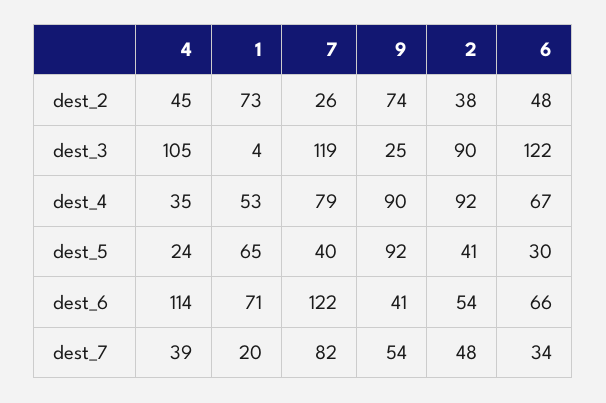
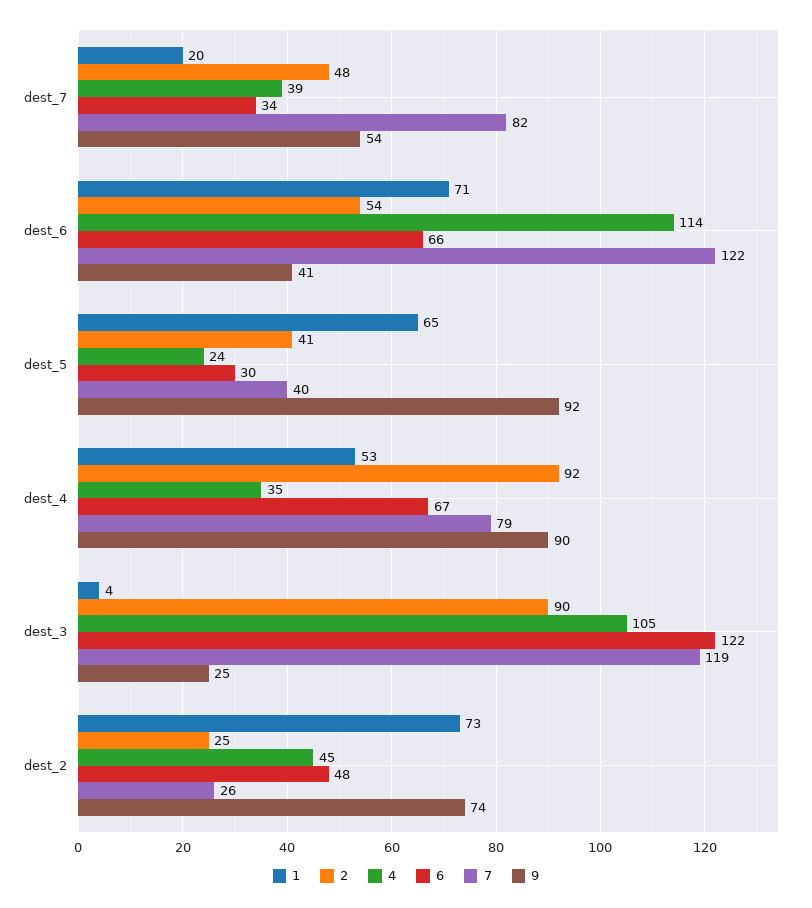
2, dest_2: 38 -> 25

